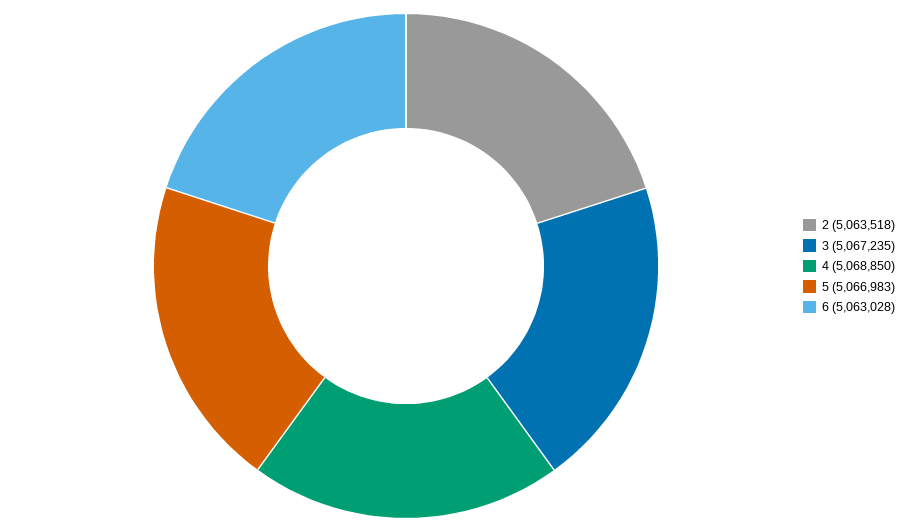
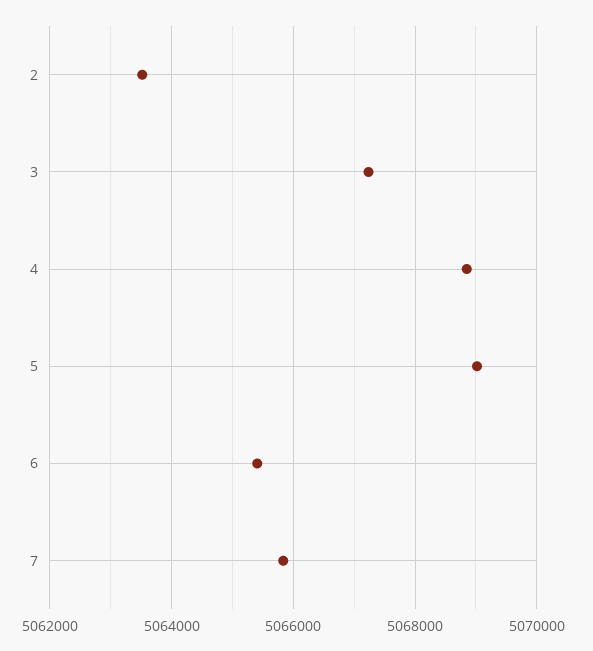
5: 5066983 -> 5069000
6: 5063028 -> 5065400
7: none -> 5065800

